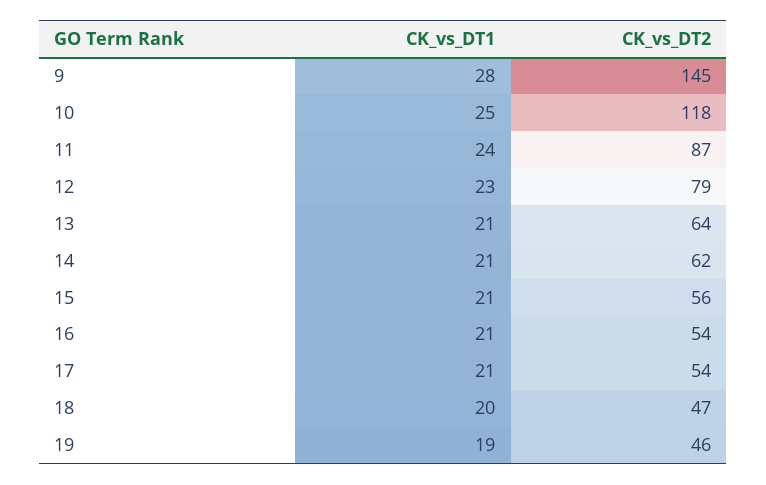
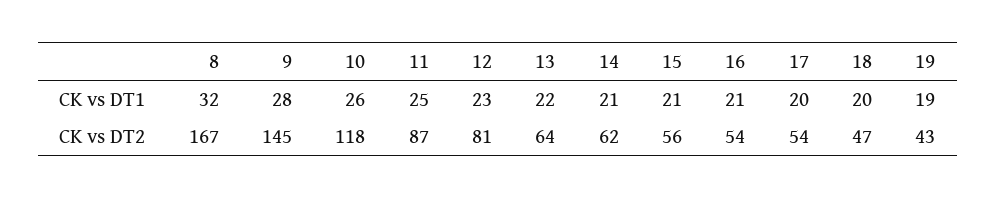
CK_vs_DT1, 10: 25 -> 26
CK_vs_DT1, 11: 24 -> 25
CK_vs_DT2, 12: 79 -> 81
CK_vs_DT1, 13: 21 -> 22
CK_vs_DT1, 17: 21 -> 20
CK_vs_DT2, 19: 46 -> 43
CK_vs_DT1, 8: none -> 32
CK_vs_DT2, 8: none -> 167

